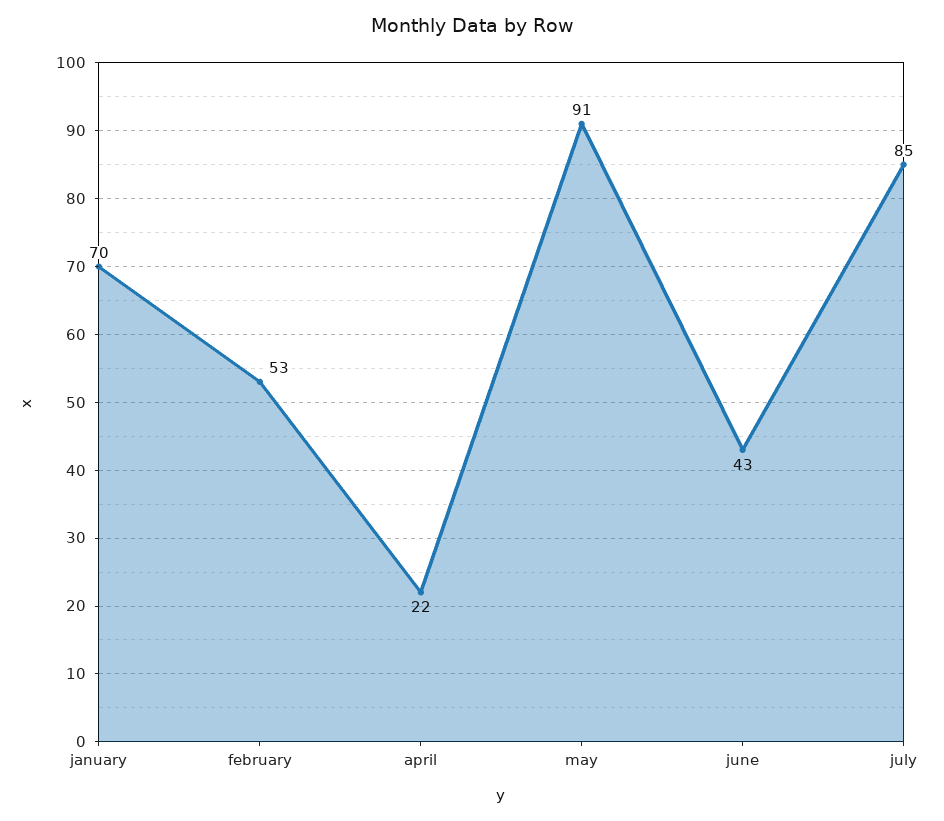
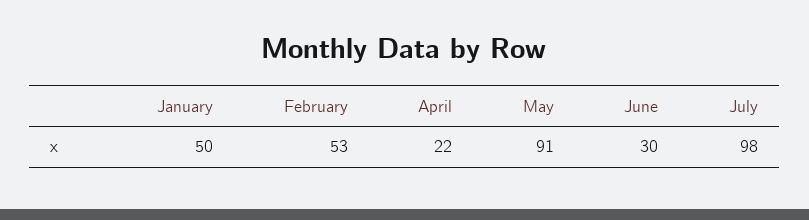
january: 70 -> 50
june: 43 -> 30
july: 85 -> 98

